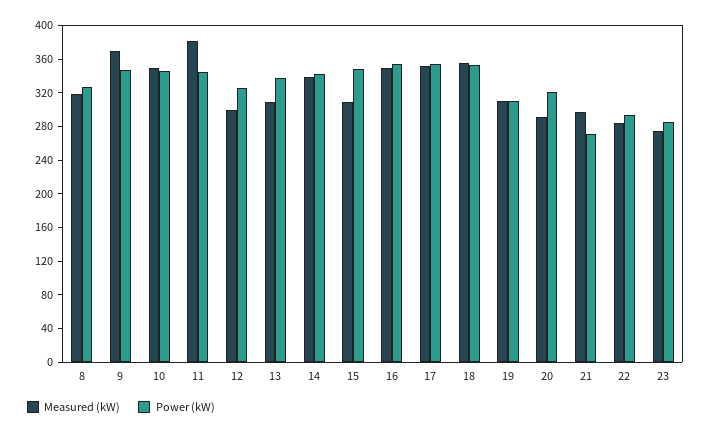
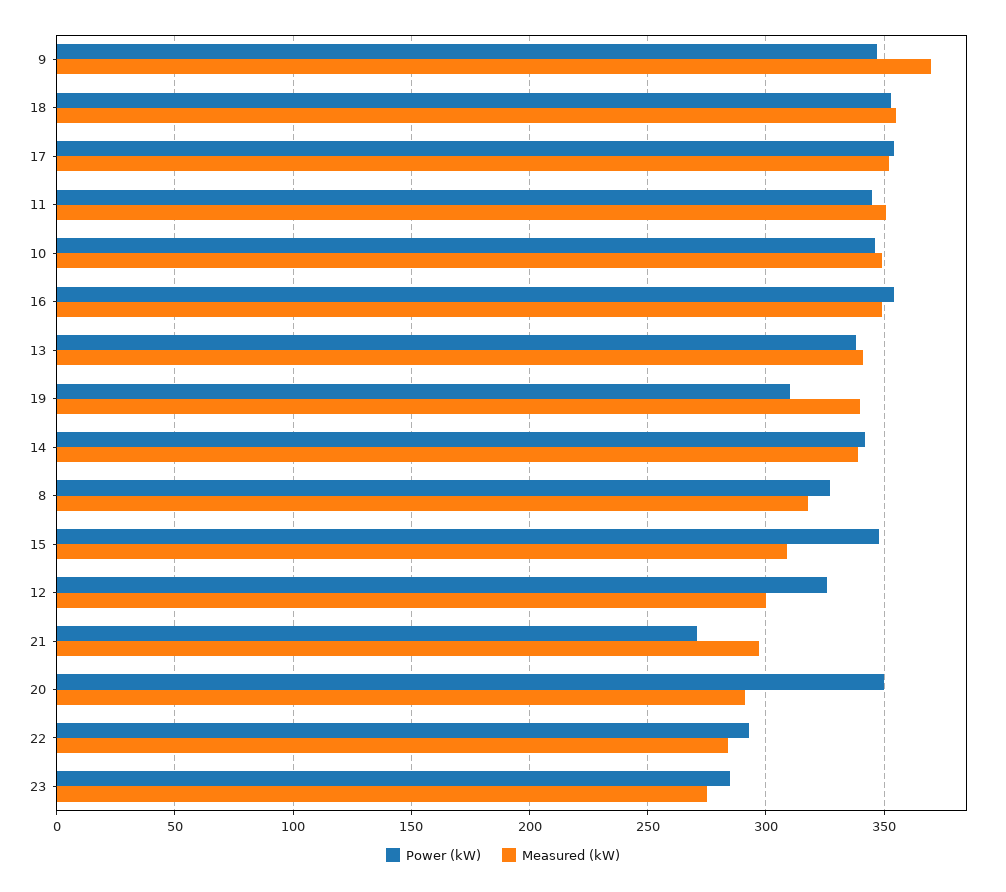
Measured (kW), 11: 380 -> 350
Measured (kW), 13: 310 -> 340
Measured (kW), 19: 310 -> 340
Power (kW), 20: 320 -> 350

